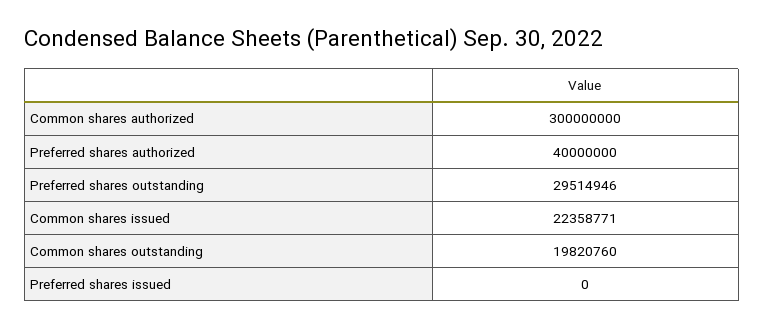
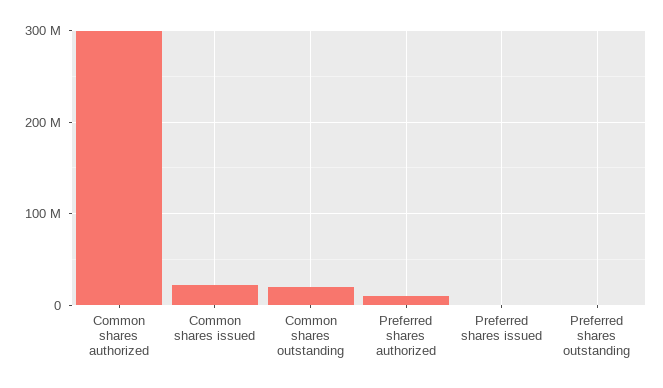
Preferred shares authorized: 40000000 -> 10000000
Preferred shares outstanding: 29514946 -> 0

